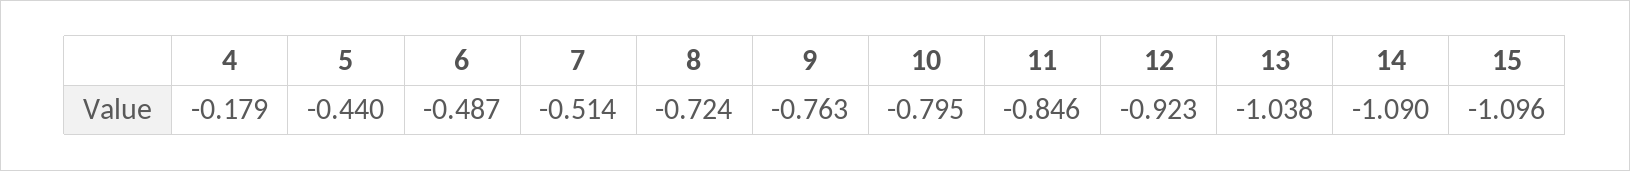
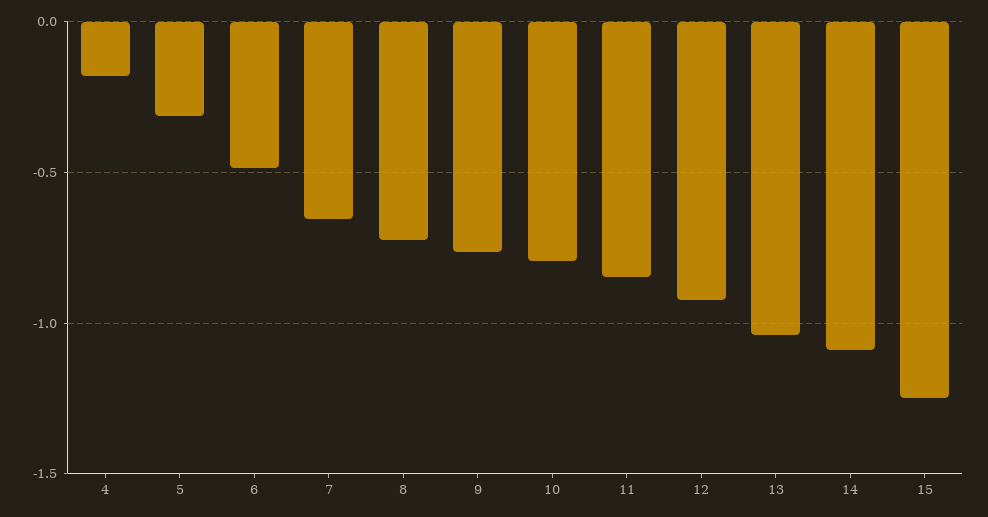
5: -0.44 -> -0.3
7: -0.514 -> -0.65
15: -1.096 -> -1.25

